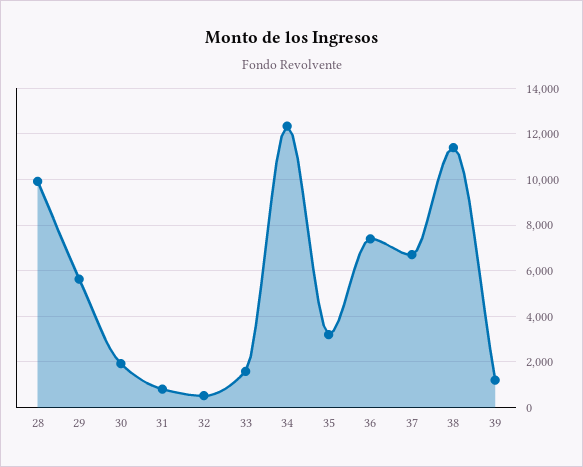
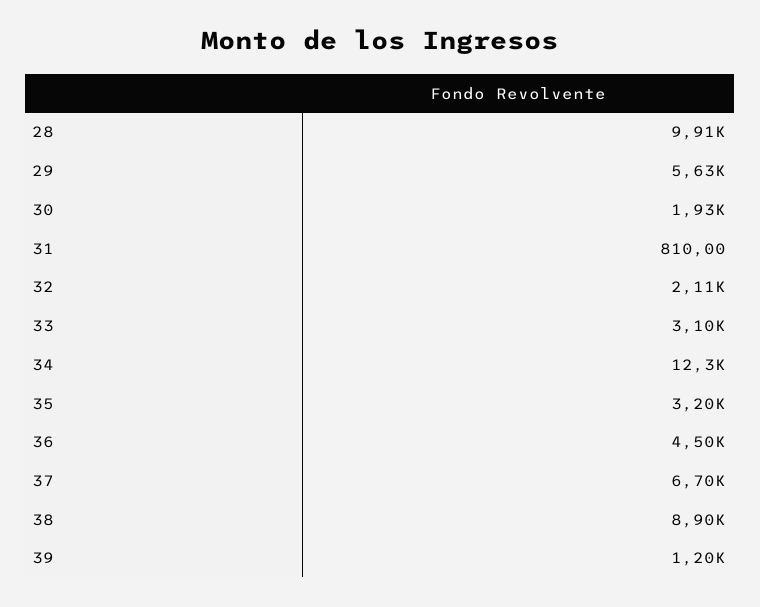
32: 500 -> 2110
33: 1500 -> 3100
36: 7500 -> 4500
38: 11500 -> 8900

